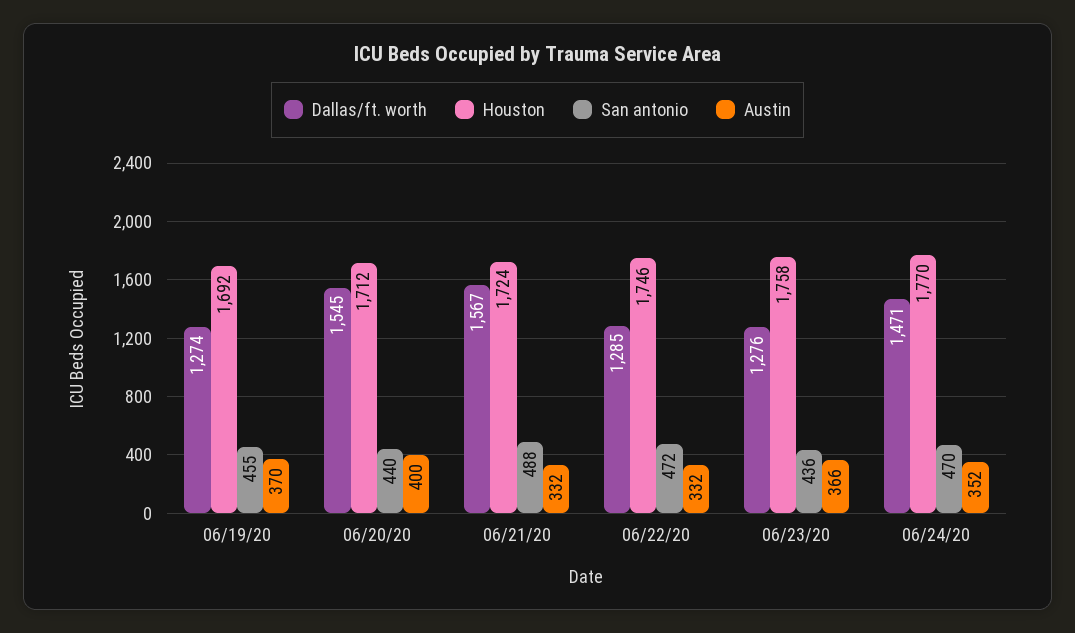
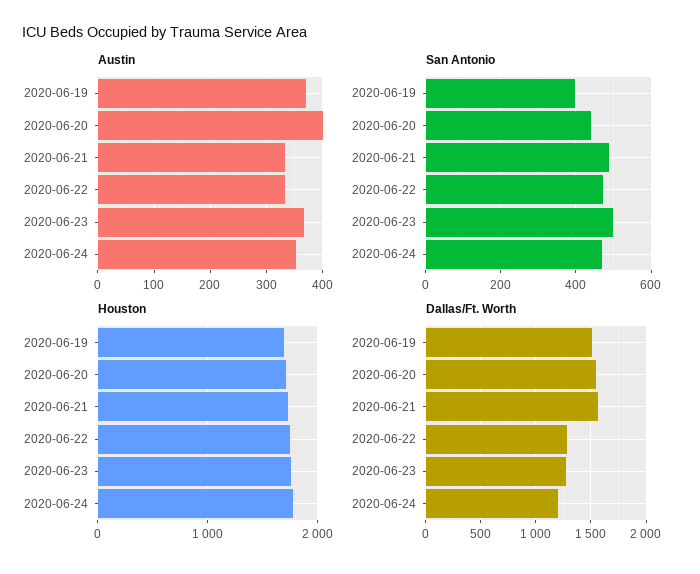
Dallas/ft. worth, 06/19/20: 1274 -> 1500
San antonio, 06/19/20: 455 -> 400
San antonio, 06/23/20: 436 -> 500
Dallas/ft. worth, 06/24/20: 1471 -> 1200

